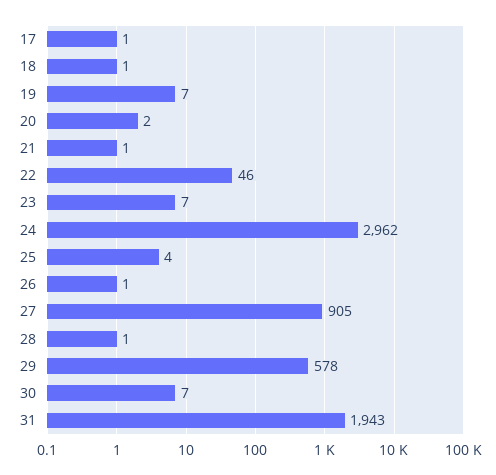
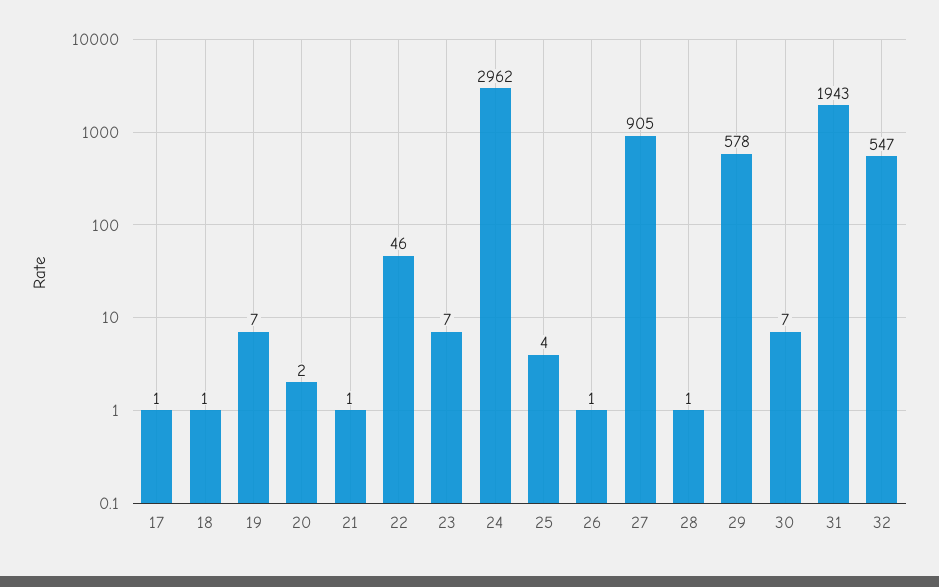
32: none -> 547

